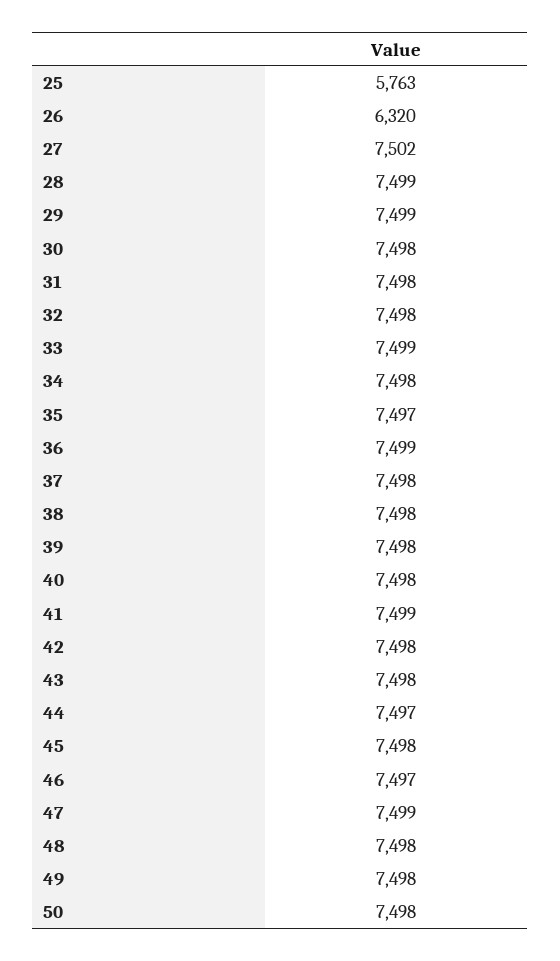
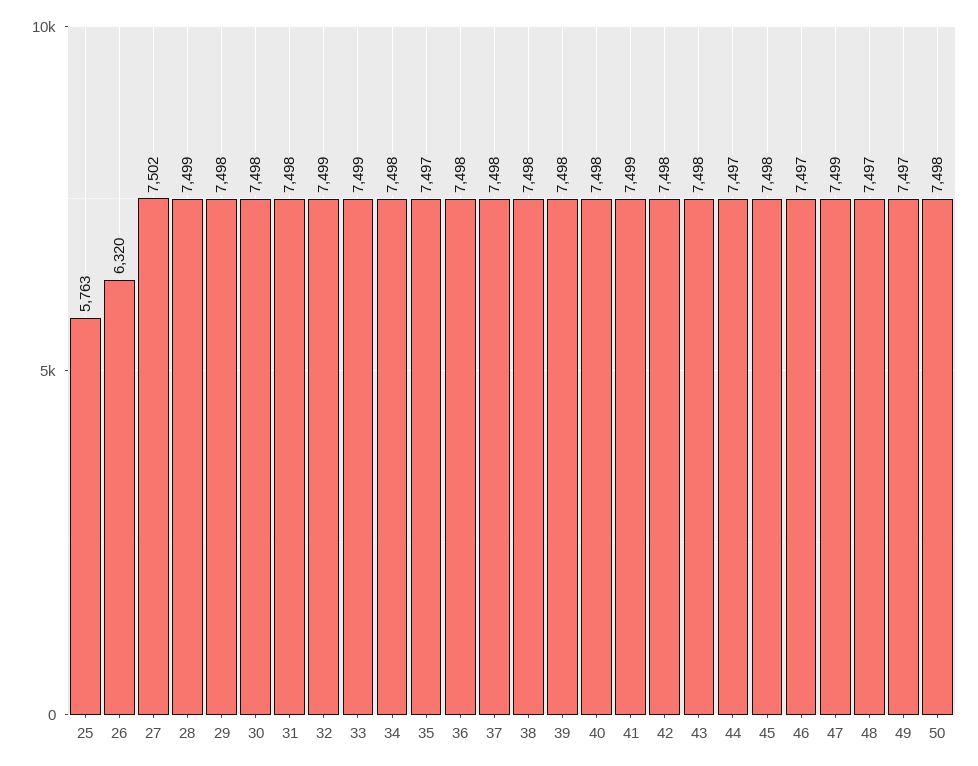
29: 7499 -> 7498
32: 7498 -> 7499
36: 7499 -> 7498
48: 7498 -> 7497
49: 7498 -> 7497

